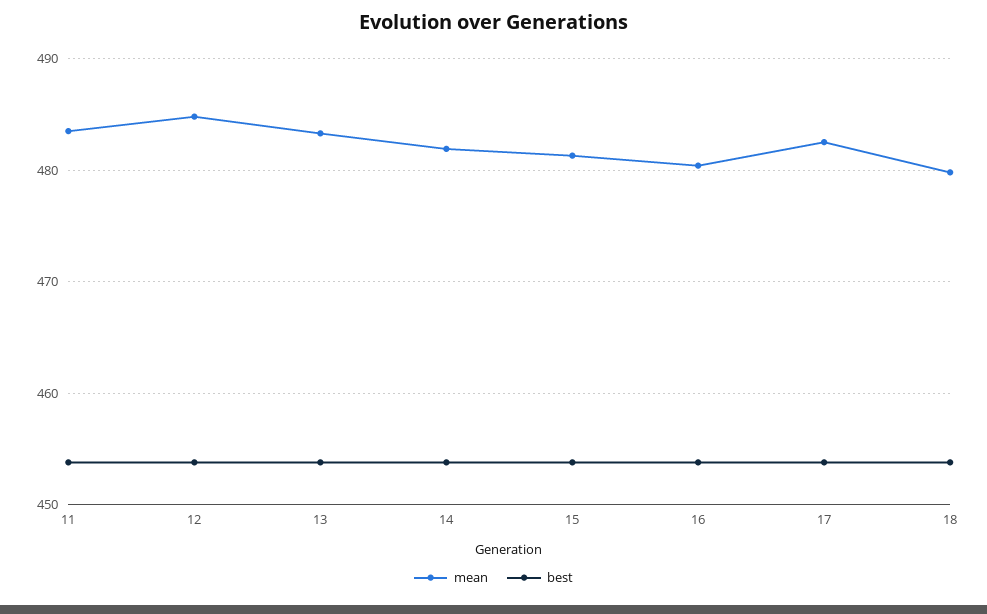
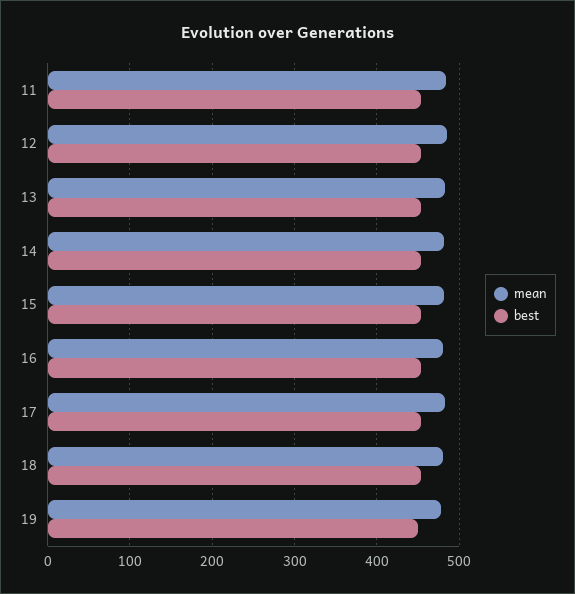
mean, 19: none -> 480
best, 19: none -> 450

